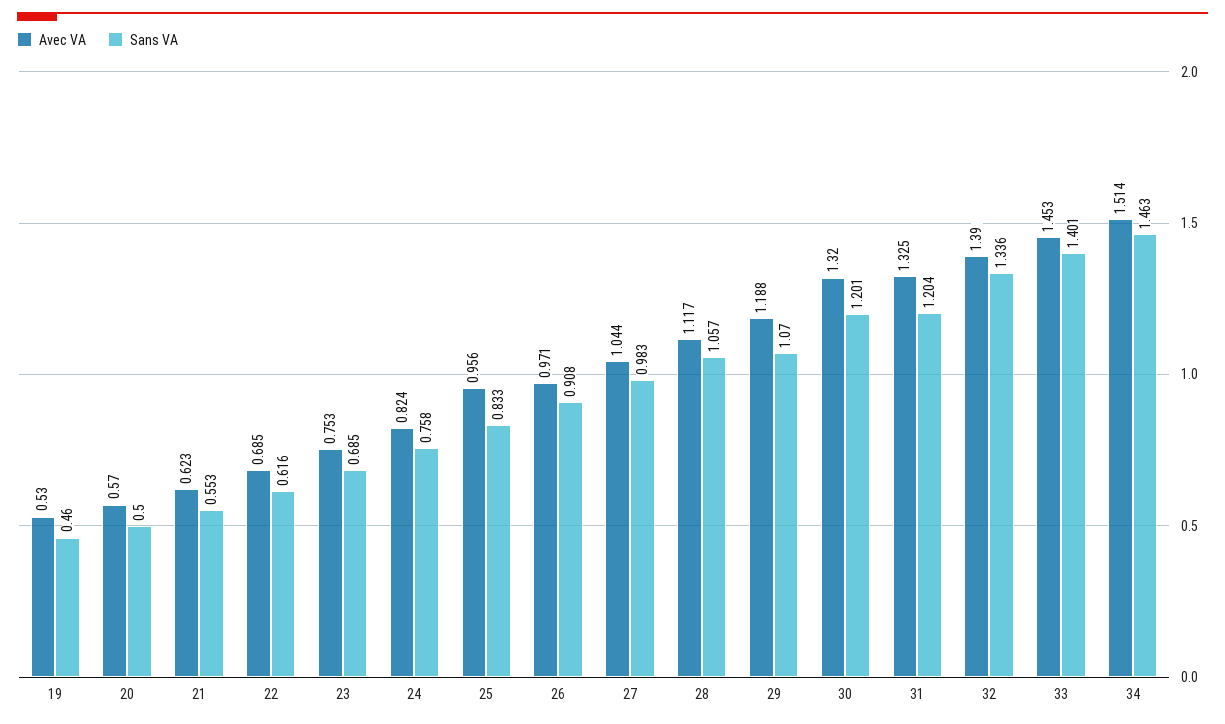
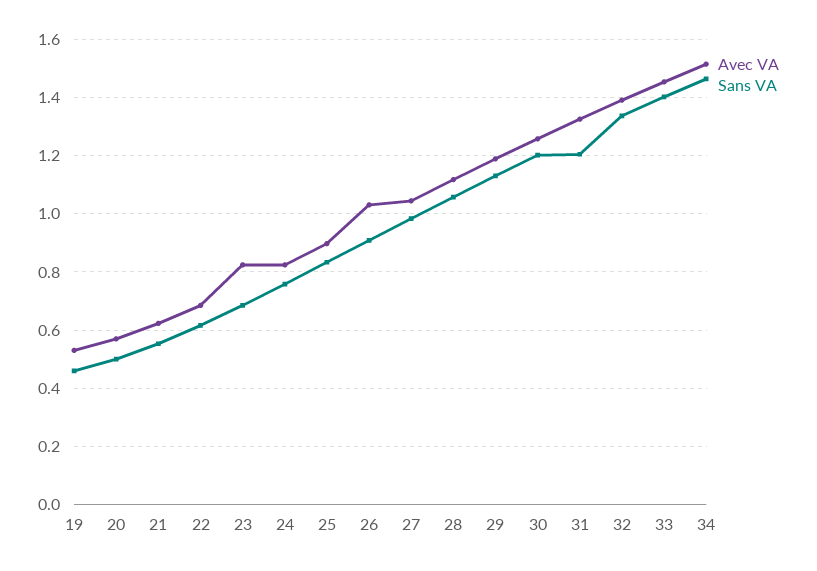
Avec VA, 23: 0.753 -> 0.825
Avec VA, 25: 0.956 -> 0.9
Avec VA, 26: 0.971 -> 1.025
Sans VA, 29: 1.07 -> 1.125
Avec VA, 30: 1.32 -> 1.25

